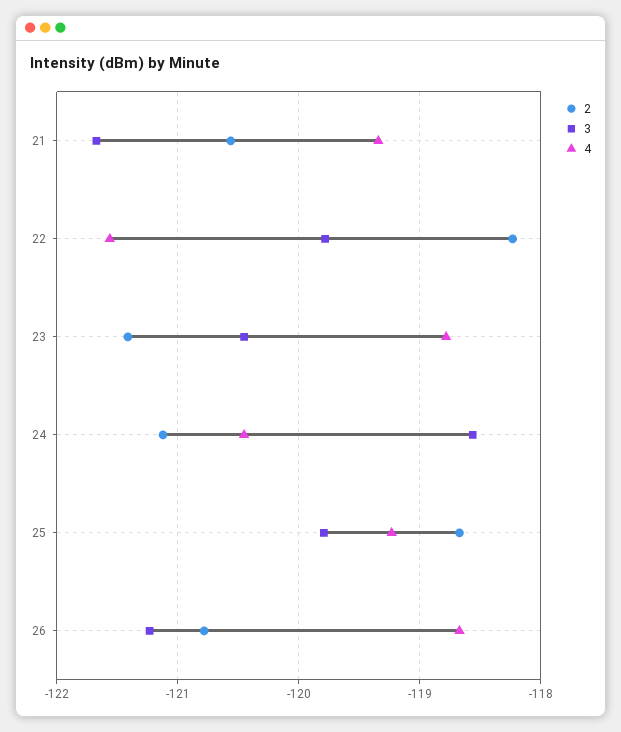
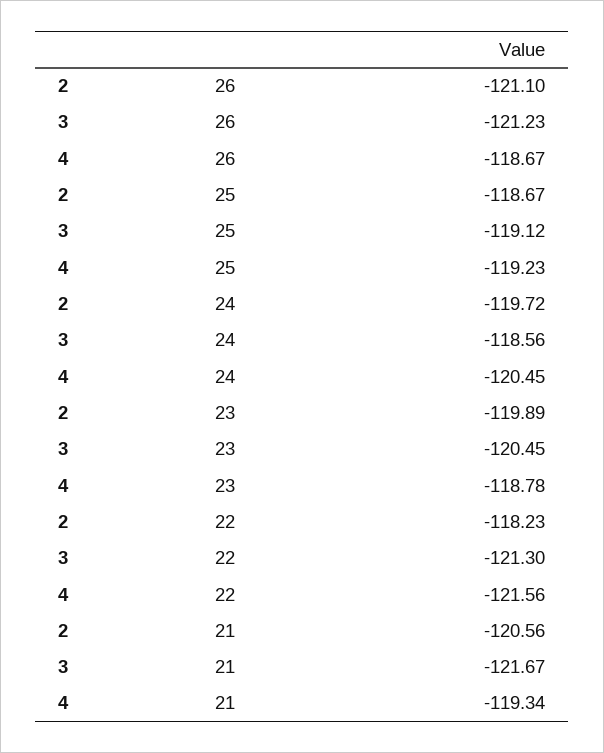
3, 22: -119.8 -> -121.3
2, 23: -121.4 -> -119.89
2, 24: -121.1 -> -119.72
3, 25: -119.8 -> -119.12
2, 26: -120.8 -> -121.1

